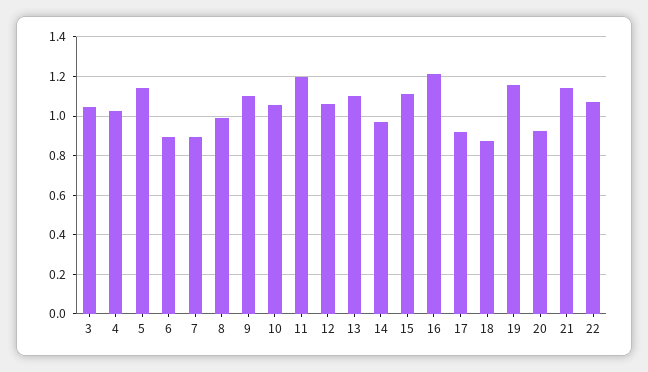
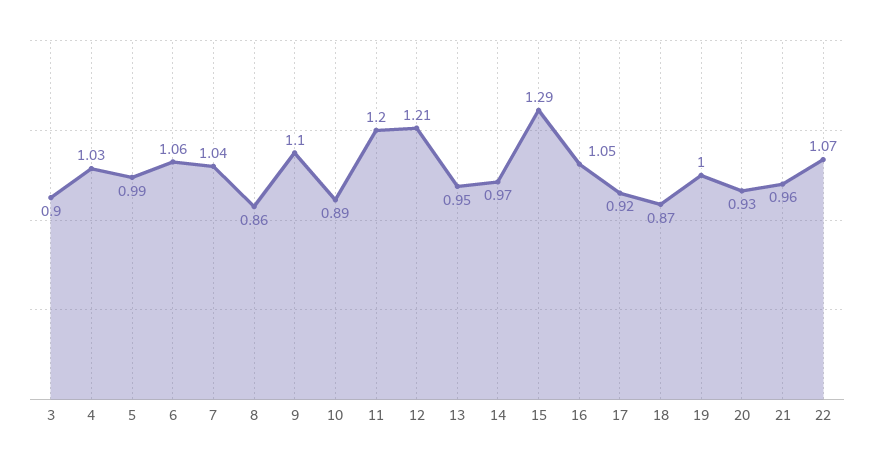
3: 1.05 -> 0.9
5: 1.15 -> 0.99
6: 0.9 -> 1.06
7: 0.9 -> 1.04
8: 1 -> 0.86
10: 1.05 -> 0.89
12: 1.05 -> 1.21
13: 1.1 -> 0.95
15: 1.1 -> 1.29
16: 1.2 -> 1.05
19: 1.15 -> 1
21: 1.15 -> 0.96

